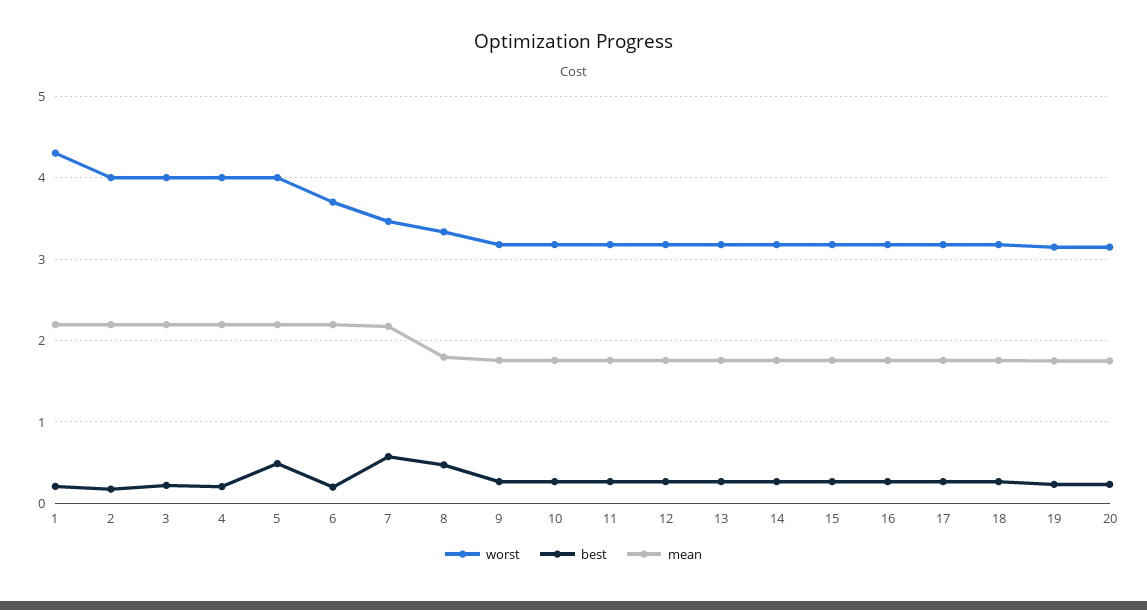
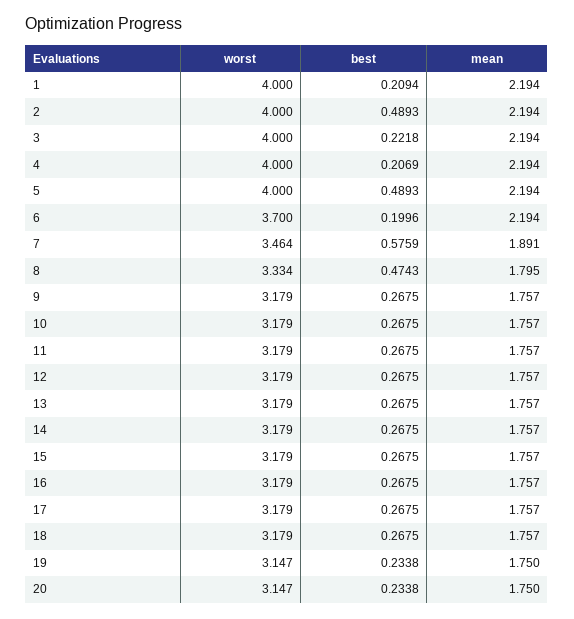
worst, 1: 4.3 -> 4
best, 2: 0.2 -> 0.4893
mean, 7: 2.2 -> 1.891

